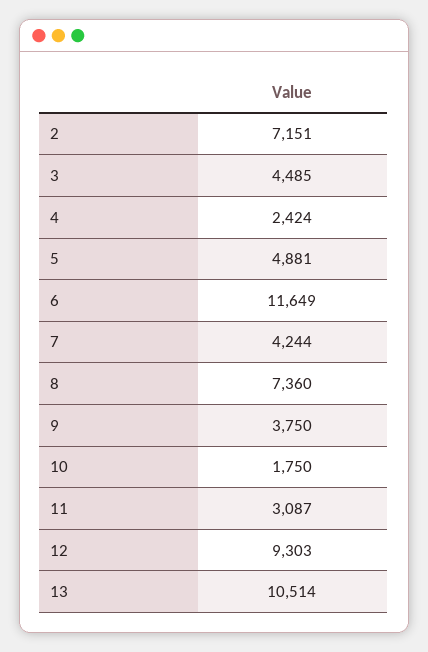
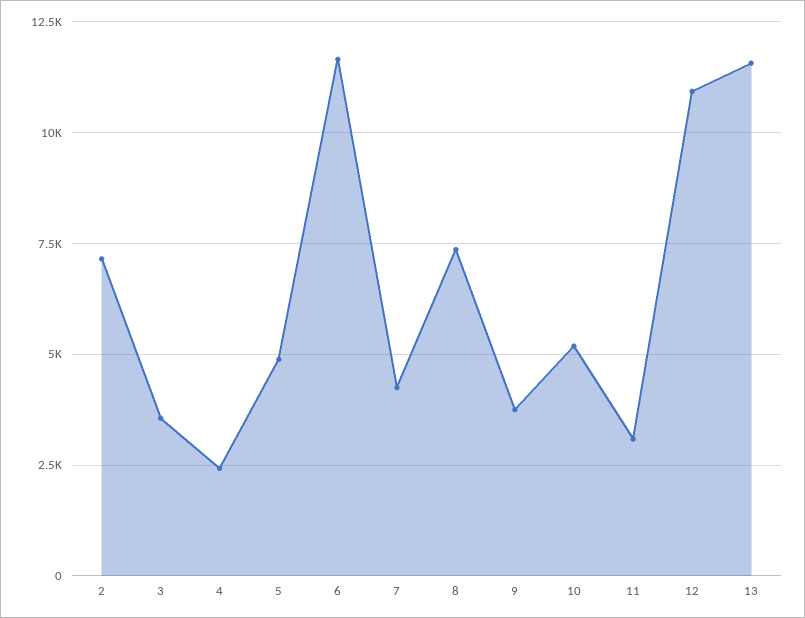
3: 4485 -> 3500
10: 1750 -> 5250
12: 9303 -> 11000
13: 10514 -> 11500

